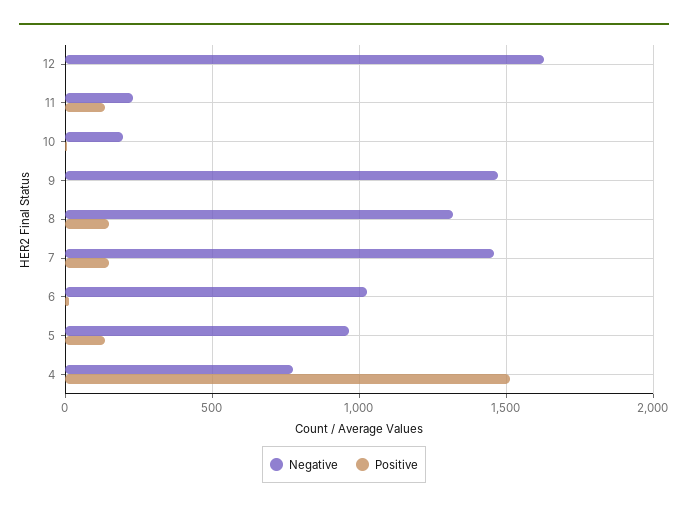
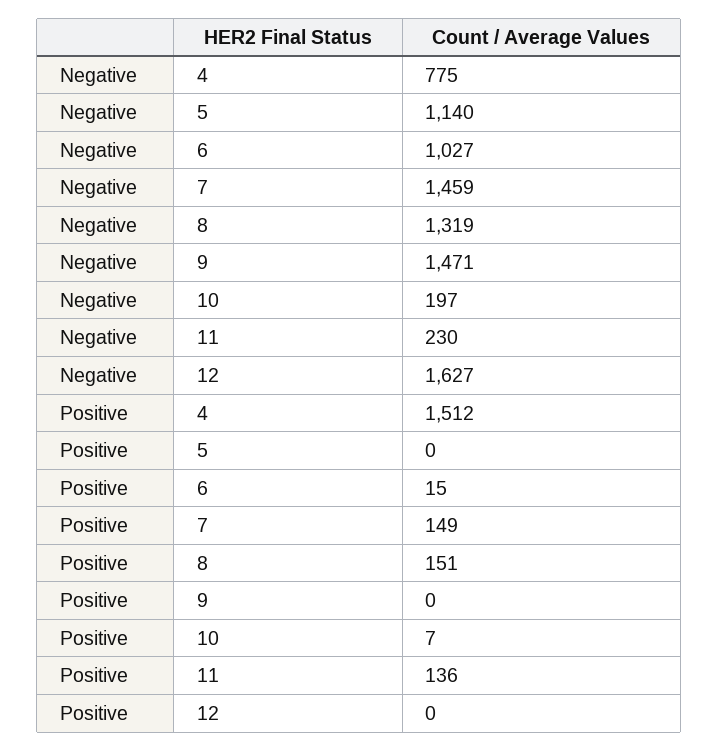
Negative, 5: 950 -> 1140
Positive, 5: 150 -> 0

